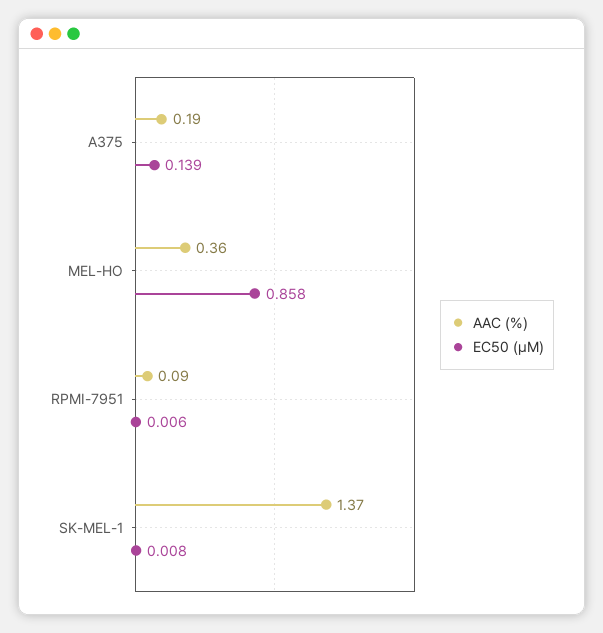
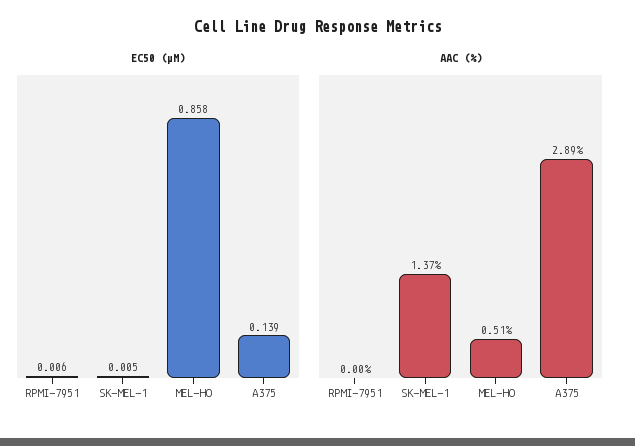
AAC (%), A375: 0.19 -> 2.89
AAC (%), MEL-HO: 0.36 -> 0.51
AAC (%), RPMI-7951: 0.09 -> 0
EC50 (µM), SK-MEL-1: 0.008 -> 0.005

